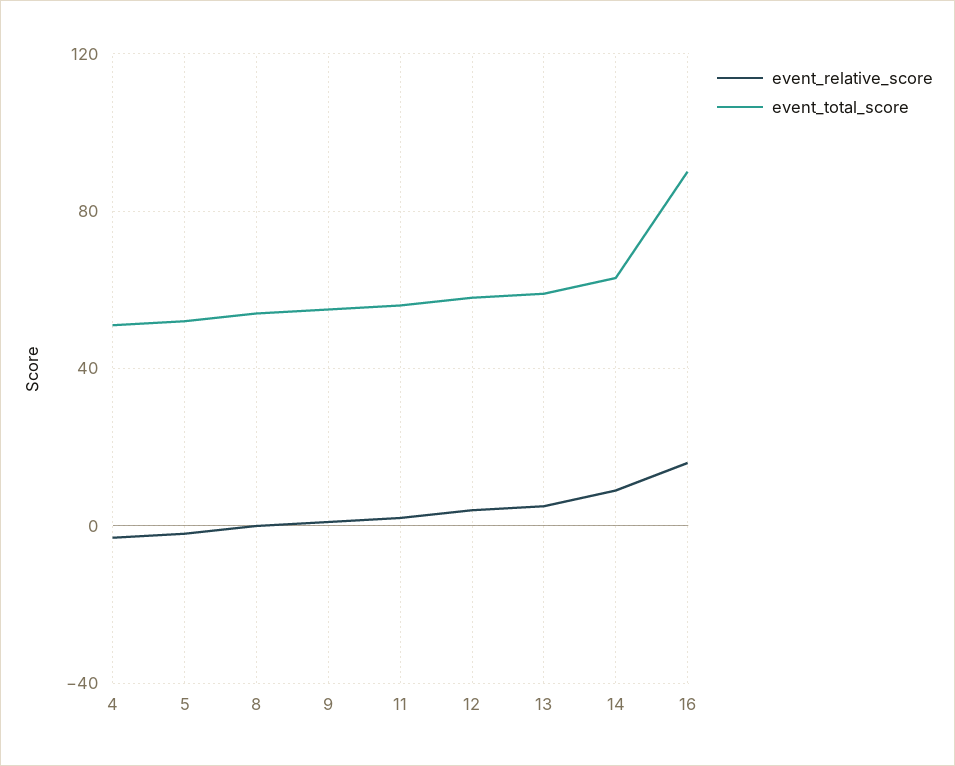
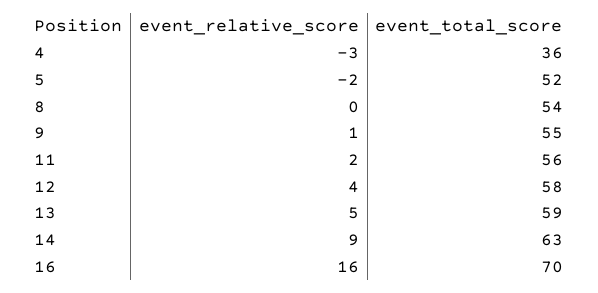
event_total_score, 4: 50 -> 36
event_total_score, 16: 90 -> 70

